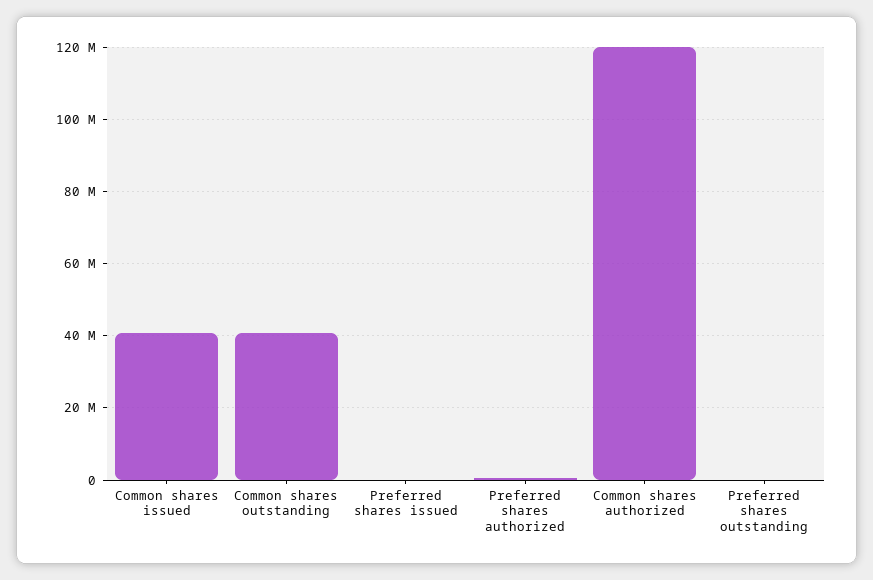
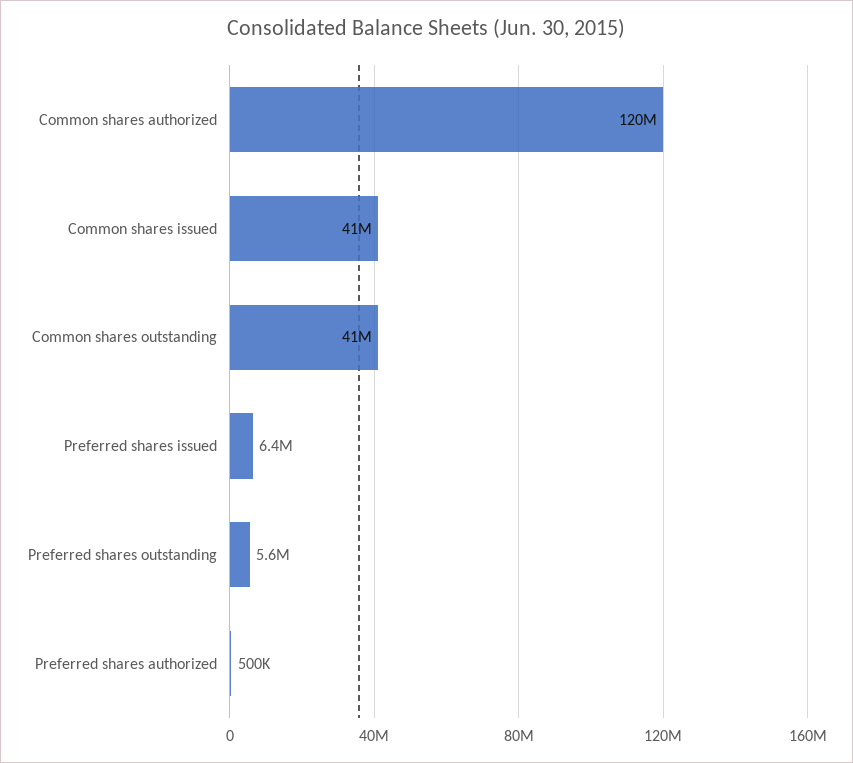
Preferred shares issued: 0 -> 6400000
Preferred shares outstanding: 0 -> 5600000

